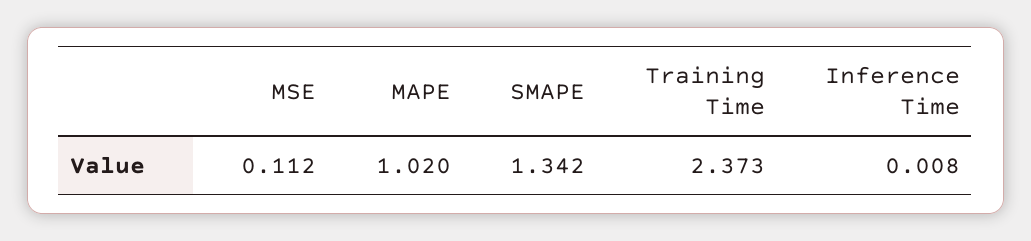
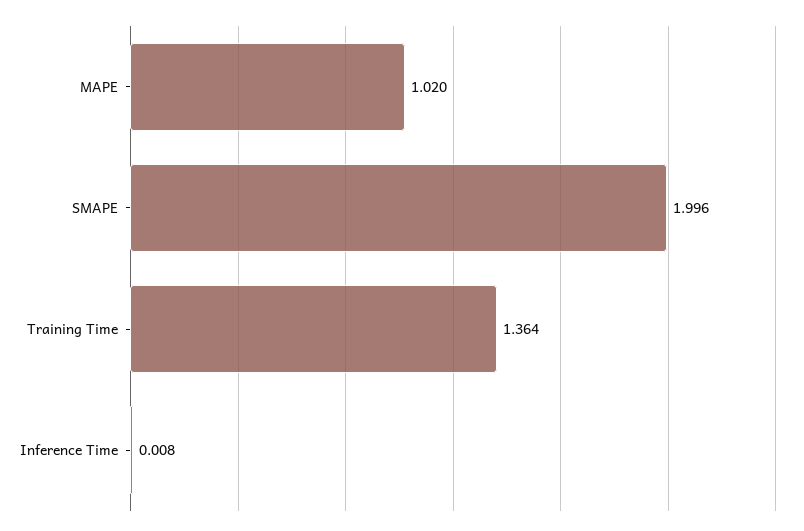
MSE: 0.112 -> none
SMAPE: 1.342 -> 1.996
Training Time: 2.373 -> 1.364

